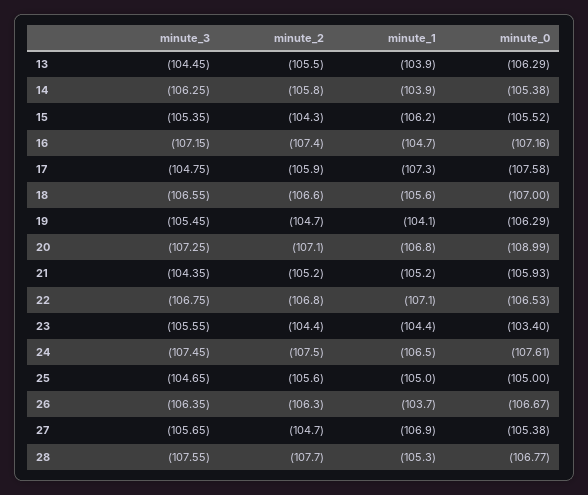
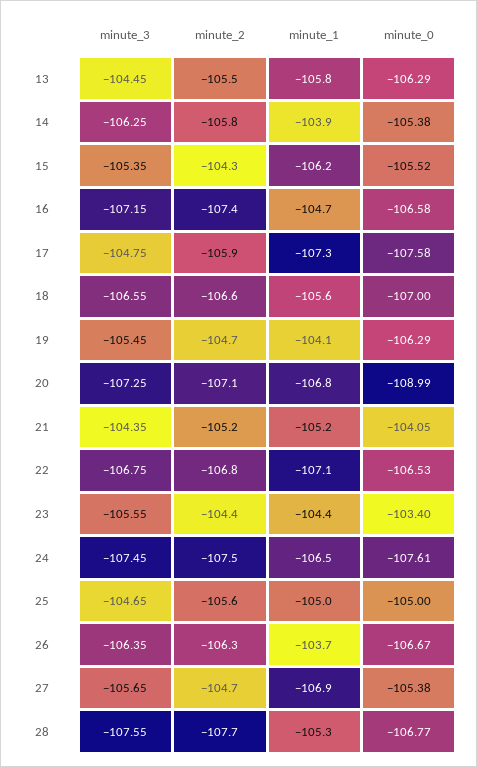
minute_1, 13: -103.9 -> -105.8
minute_0, 16: -107.16 -> -106.58
minute_0, 21: -105.93 -> -104.05

